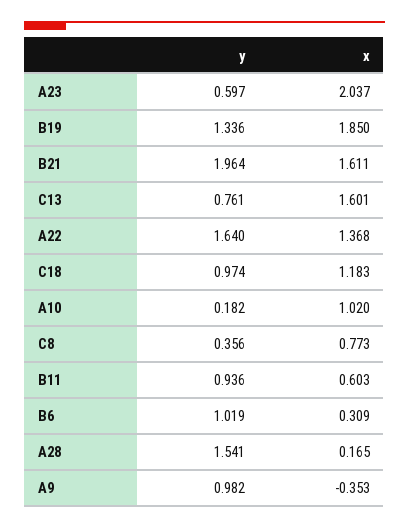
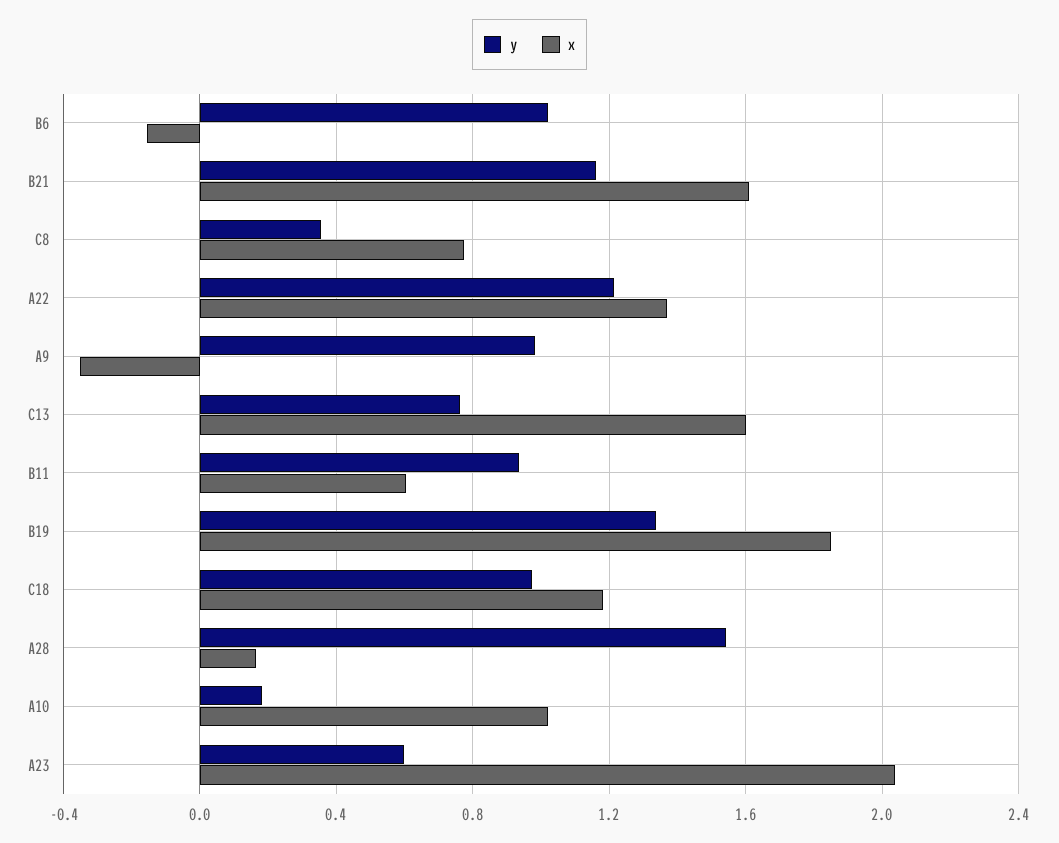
y, B21: 1.964 -> 1.15
y, A22: 1.64 -> 1.2
x, B6: 0.309 -> -0.15

